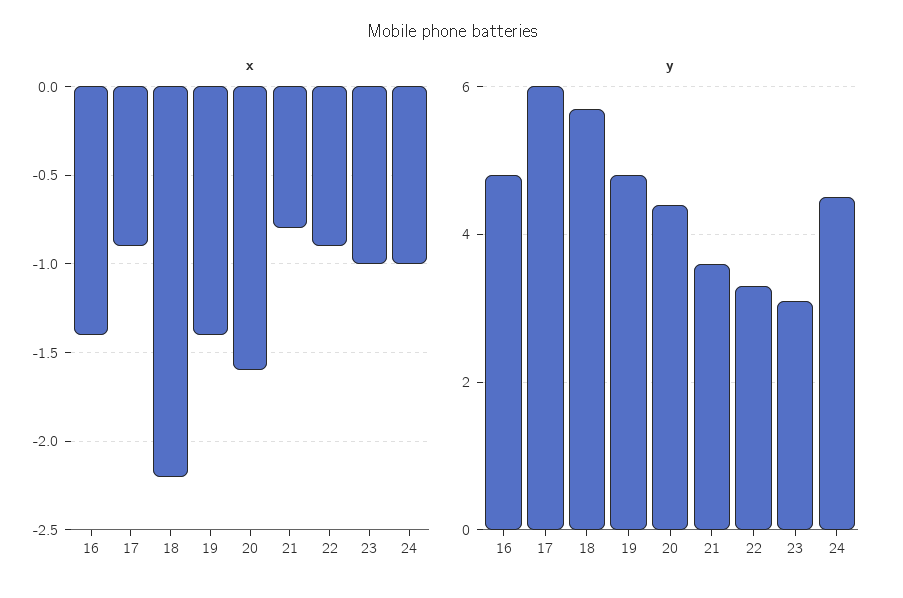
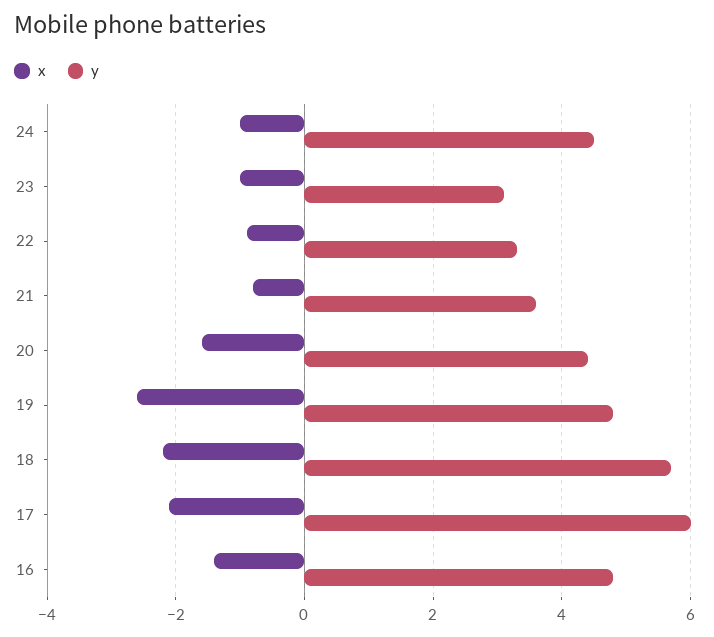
x, 17: -0.9 -> -2
x, 19: -1.4 -> -2.5

